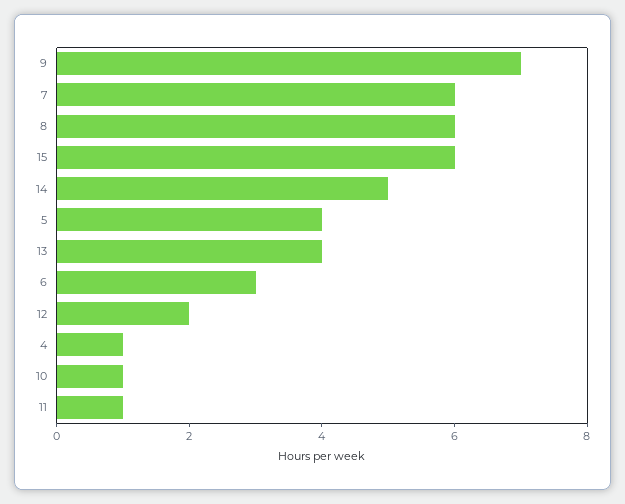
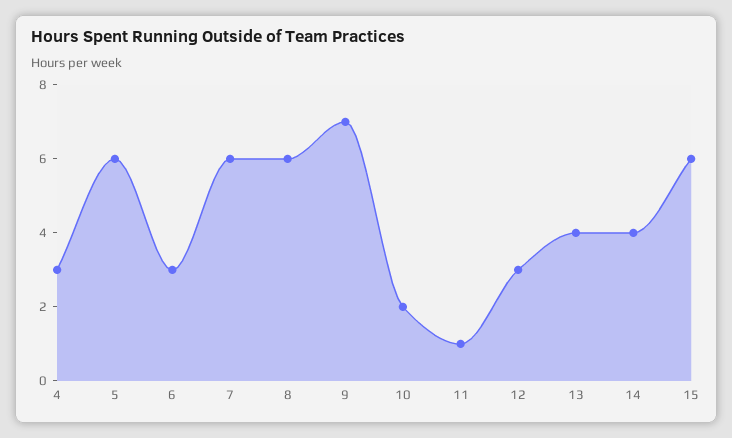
14: 5 -> 4
5: 4 -> 6
12: 2 -> 3
4: 1 -> 3
10: 1 -> 2

